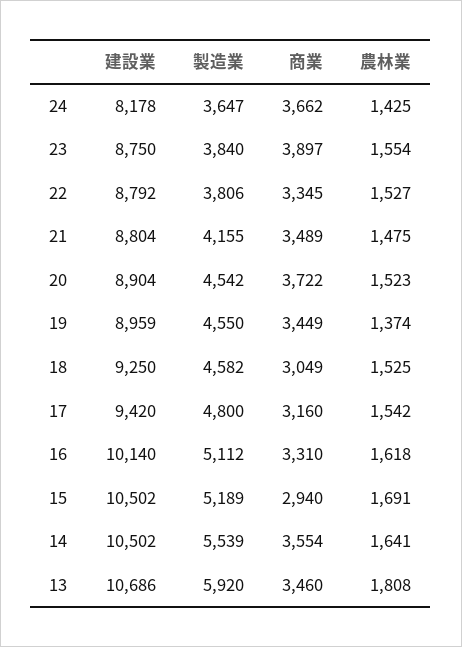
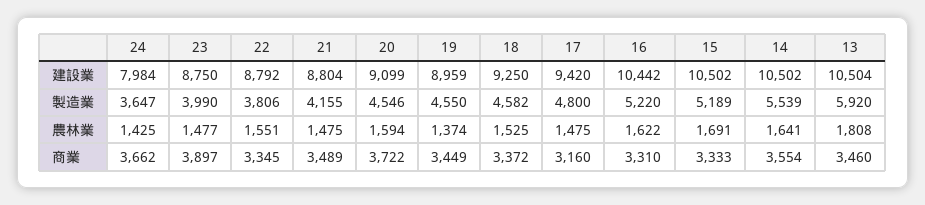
建設業, 24: 8178 -> 7984
製造業, 23: 3840 -> 3990
農林業, 23: 1554 -> 1477
農林業, 22: 1527 -> 1551
建設業, 20: 8904 -> 9099
製造業, 20: 4542 -> 4546
農林業, 20: 1523 -> 1594
商業, 18: 3049 -> 3372
農林業, 17: 1542 -> 1475
建設業, 16: 10140 -> 10442
製造業, 16: 5112 -> 5220
農林業, 16: 1618 -> 1622
商業, 15: 2940 -> 3333
建設業, 13: 10686 -> 10504

